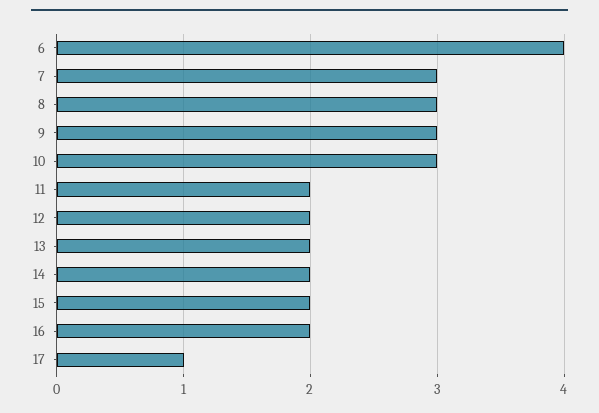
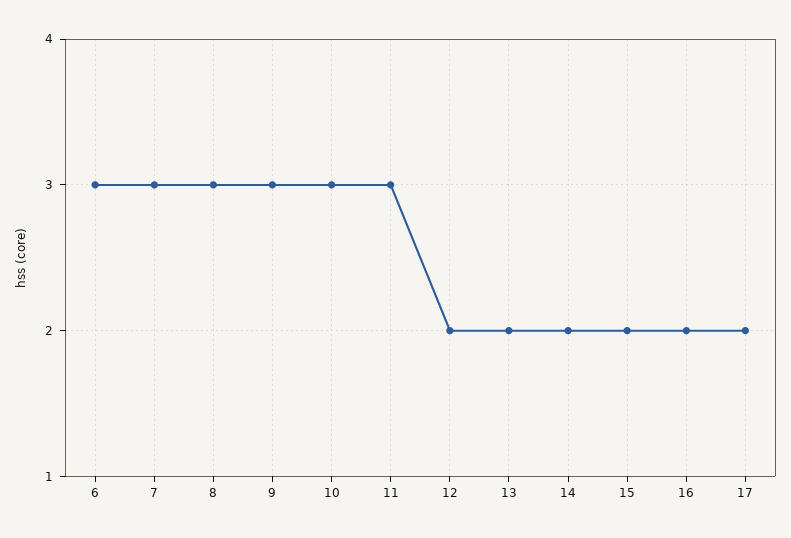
6: 4 -> 3
11: 2 -> 3
17: 1 -> 2

